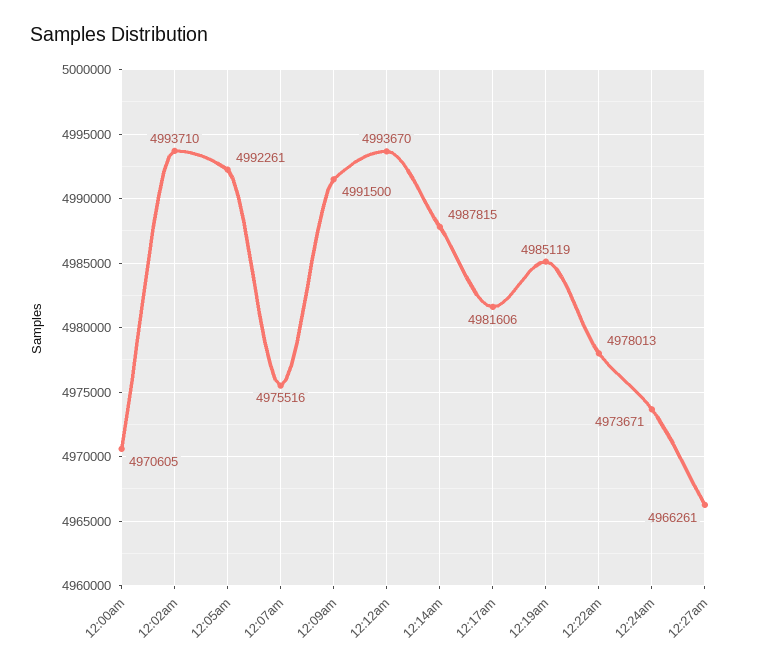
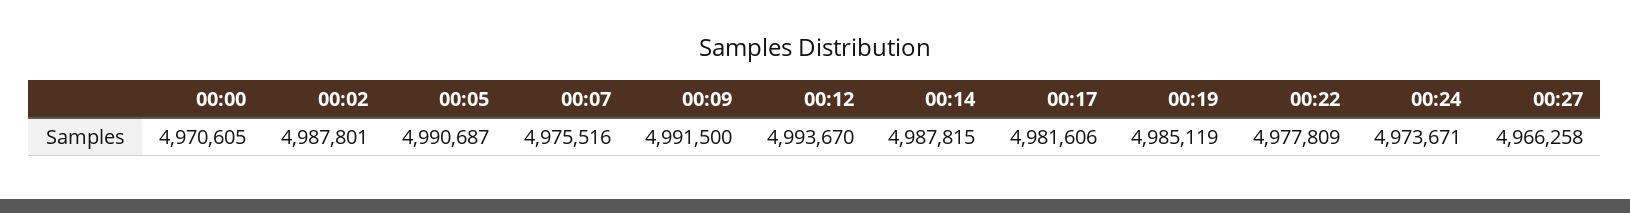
12:02am: 4993710 -> 4987801
12:05am: 4992261 -> 4990687
12:22am: 4978013 -> 4977809
12:27am: 4966261 -> 4966258

